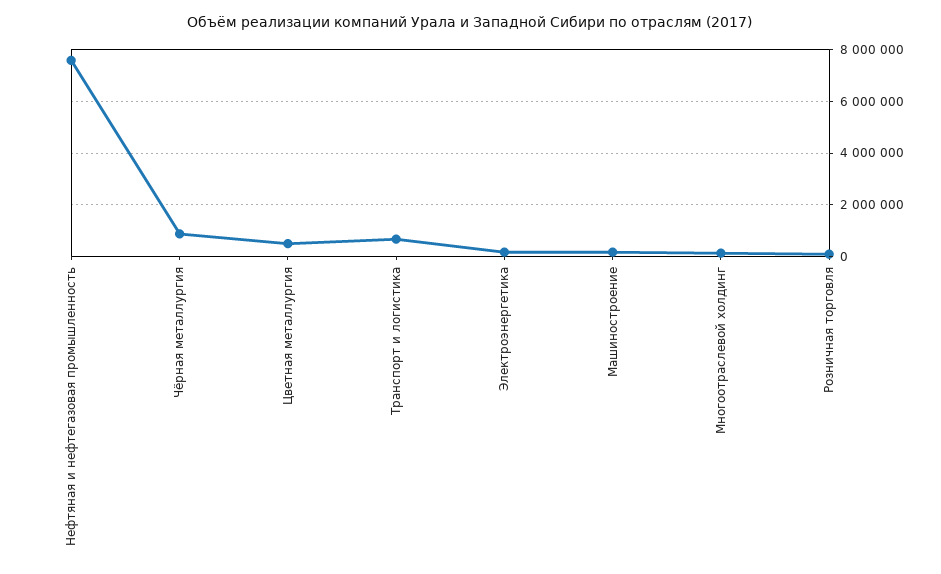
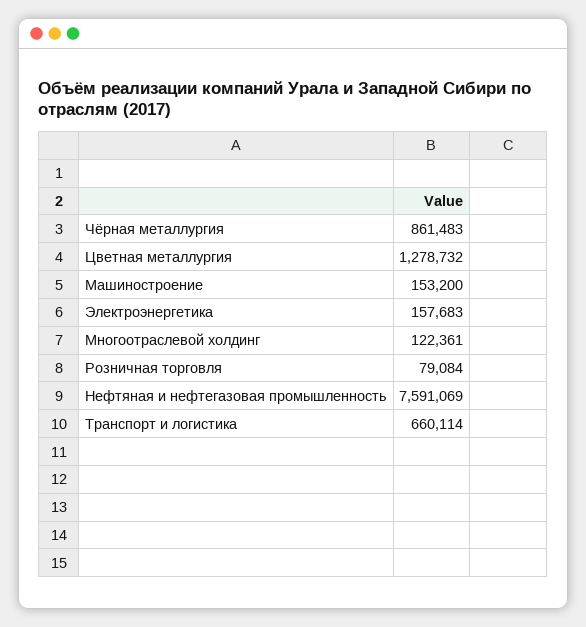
Цветная металлургия: 500000 -> 1278732

